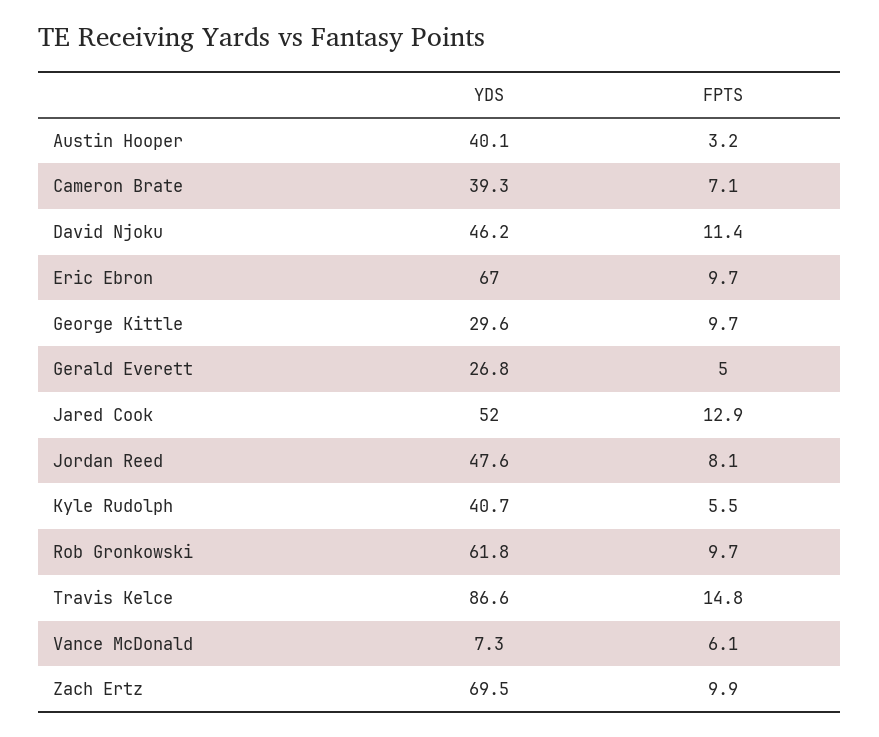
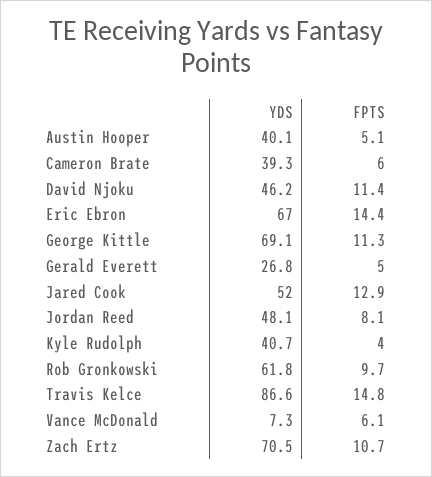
FPTS, Austin Hooper: 3.2 -> 5.1
FPTS, Cameron Brate: 7.1 -> 6
FPTS, Eric Ebron: 9.7 -> 14.4
YDS, George Kittle: 29.6 -> 69.1
FPTS, George Kittle: 9.7 -> 11.3
YDS, Jordan Reed: 47.6 -> 48.1
FPTS, Kyle Rudolph: 5.5 -> 4
YDS, Zach Ertz: 69.5 -> 70.5
FPTS, Zach Ertz: 9.9 -> 10.7

